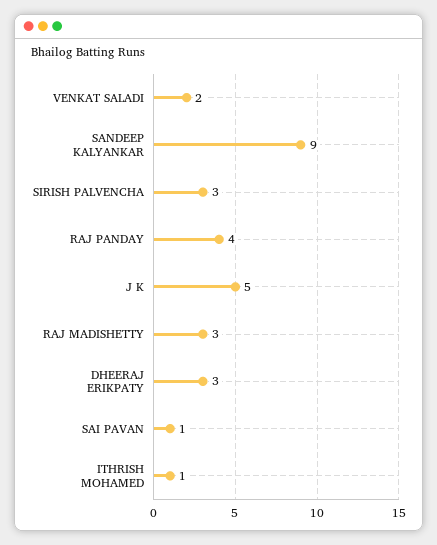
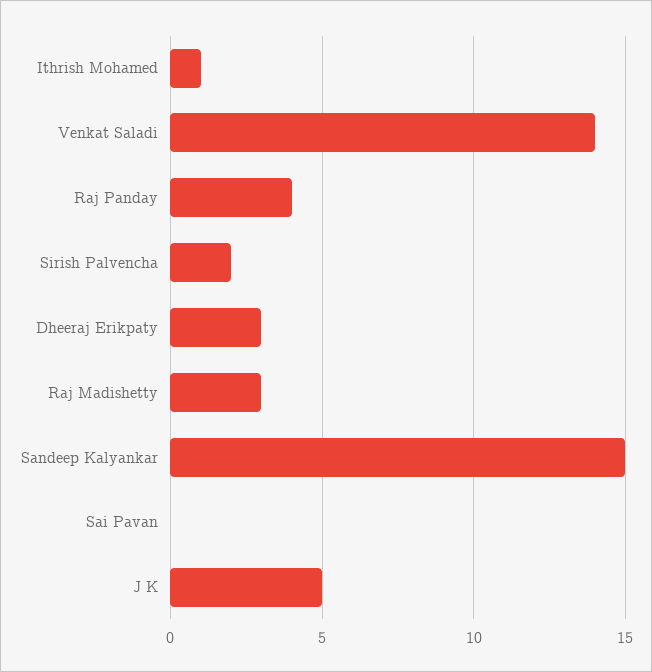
VENKAT SALADI: 2 -> 14
SANDEEP KALYANKAR: 9 -> 15
SIRISH PALVENCHA: 3 -> 2
SAI PAVAN: 1 -> 0

